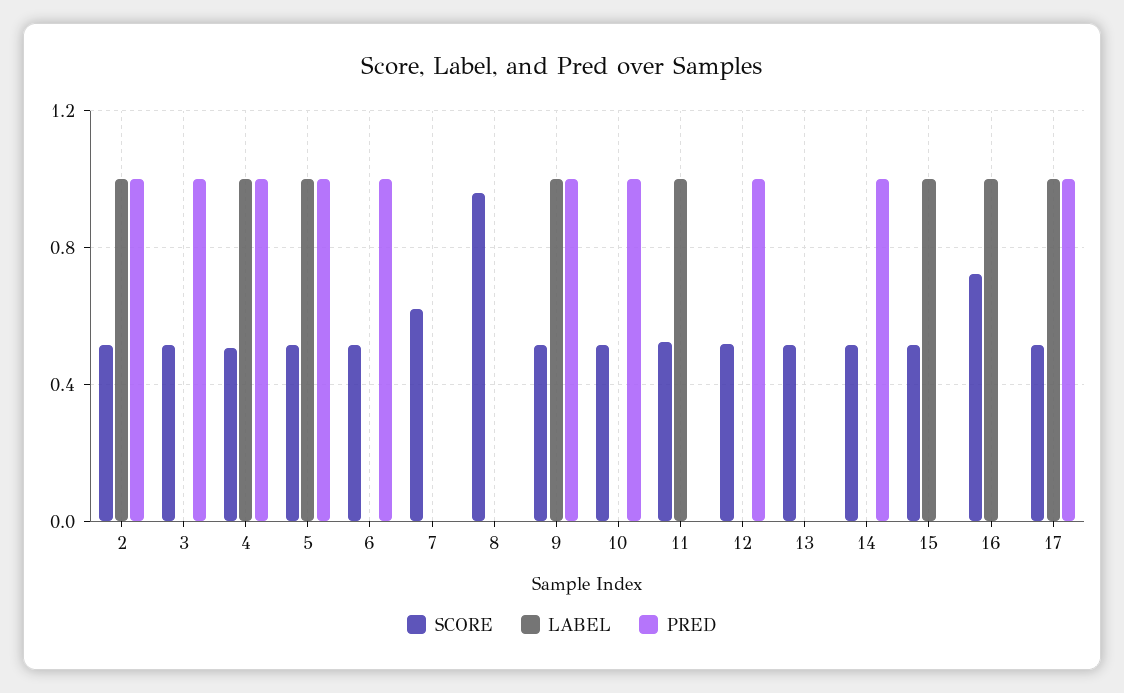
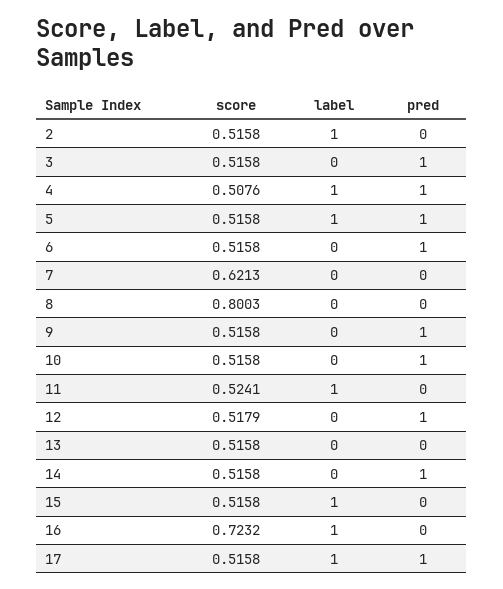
PRED, 2: 1 -> 0
SCORE, 8: 0.95 -> 0.8003
LABEL, 9: 1 -> 0

